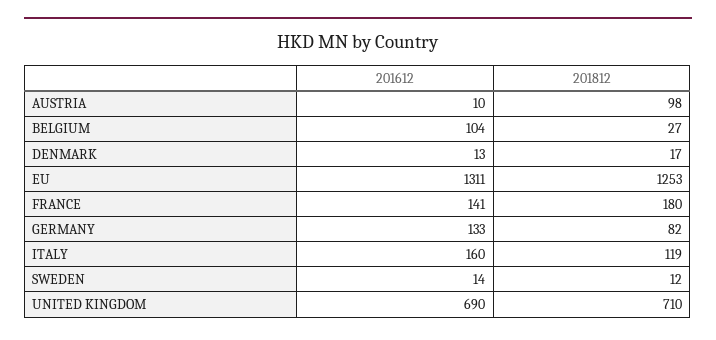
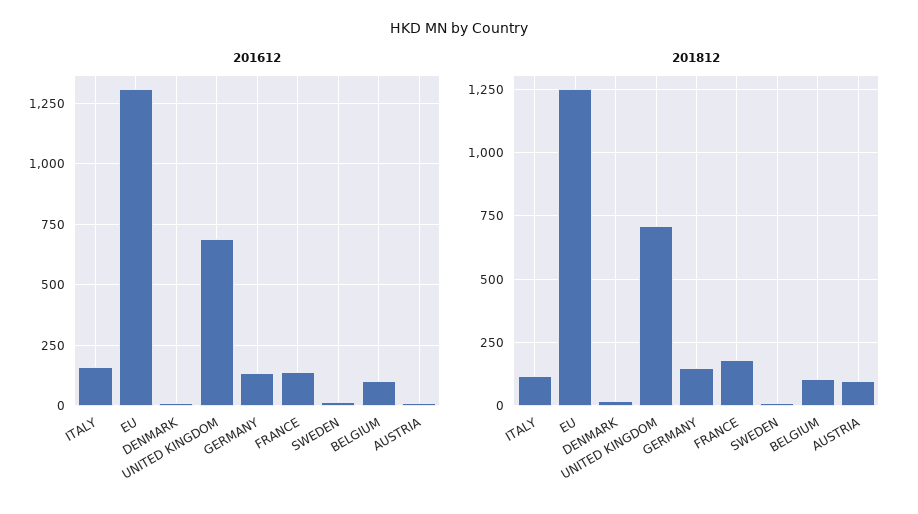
201812, BELGIUM: 27 -> 100
201812, GERMANY: 82 -> 150

